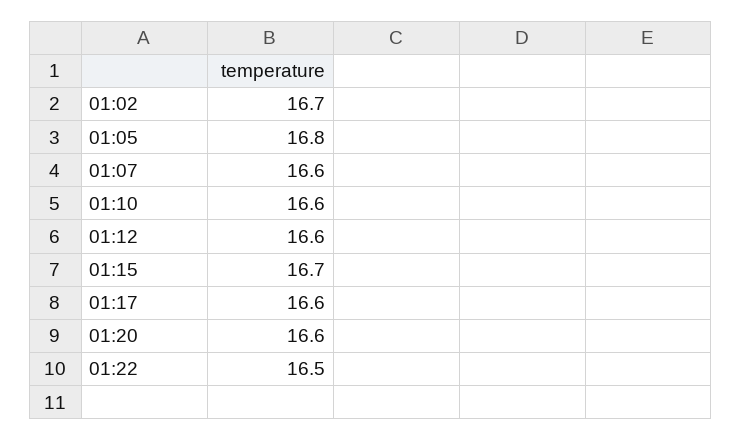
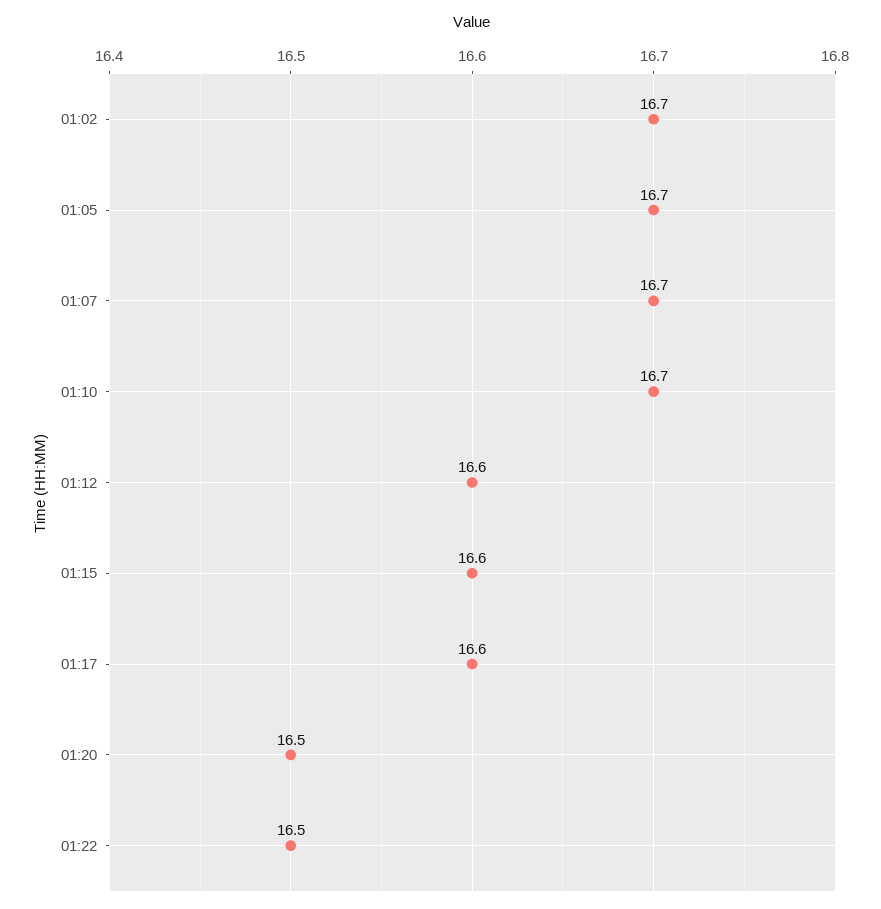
01:05: 16.8 -> 16.7
01:07: 16.6 -> 16.7
01:10: 16.6 -> 16.7
01:15: 16.7 -> 16.6
01:20: 16.6 -> 16.5

